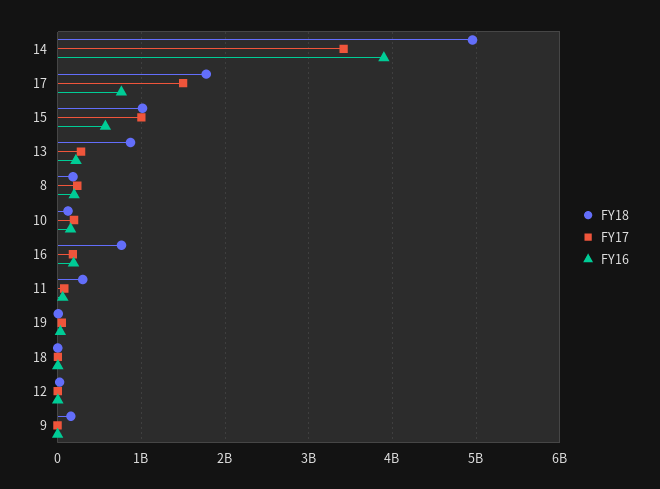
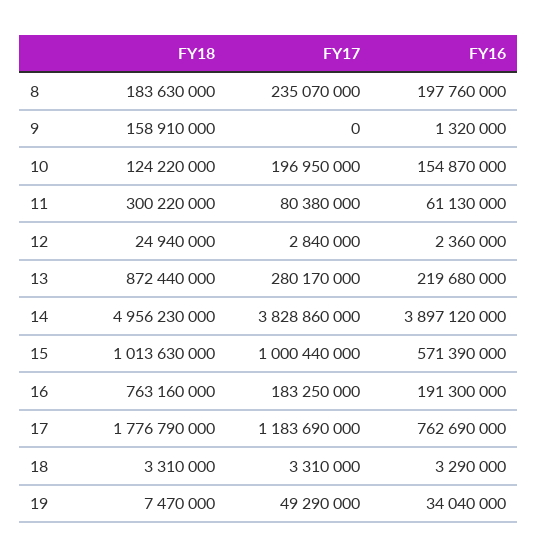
FY17, 14: 3400000000 -> 3828860000
FY17, 17: 1500000000 -> 1183690000

